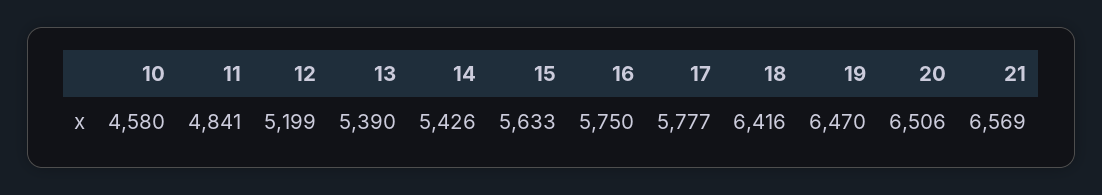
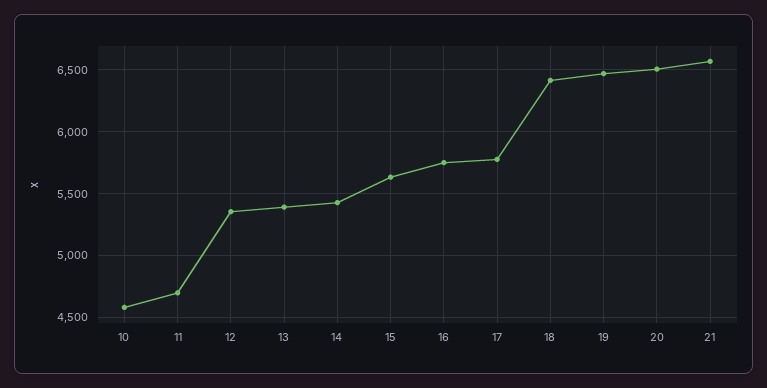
11: 4841 -> 4700
12: 5199 -> 5350

